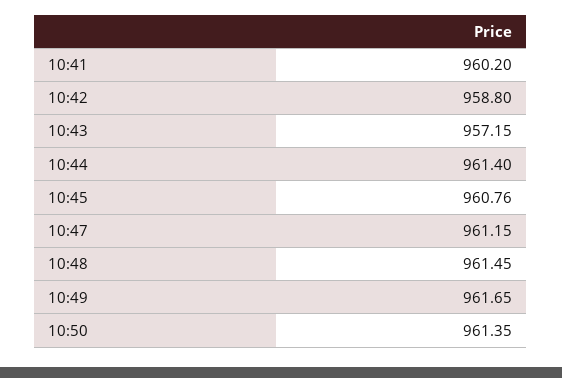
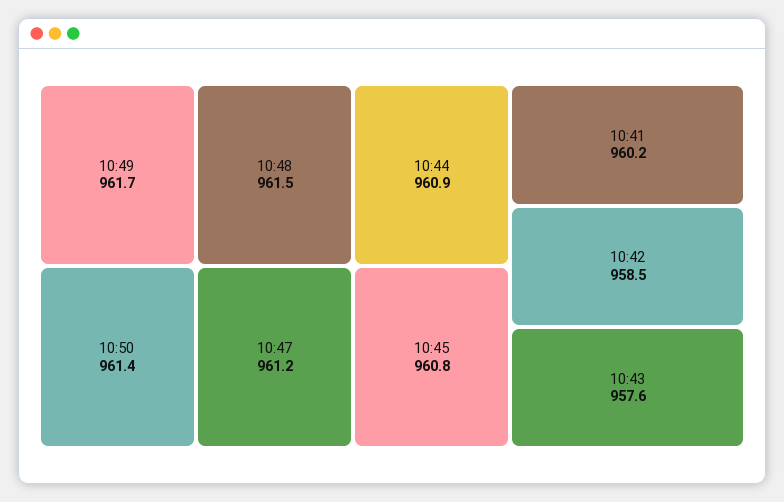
10:42: 958.8 -> 958.5
10:43: 957.15 -> 957.6
10:44: 961.4 -> 960.9

